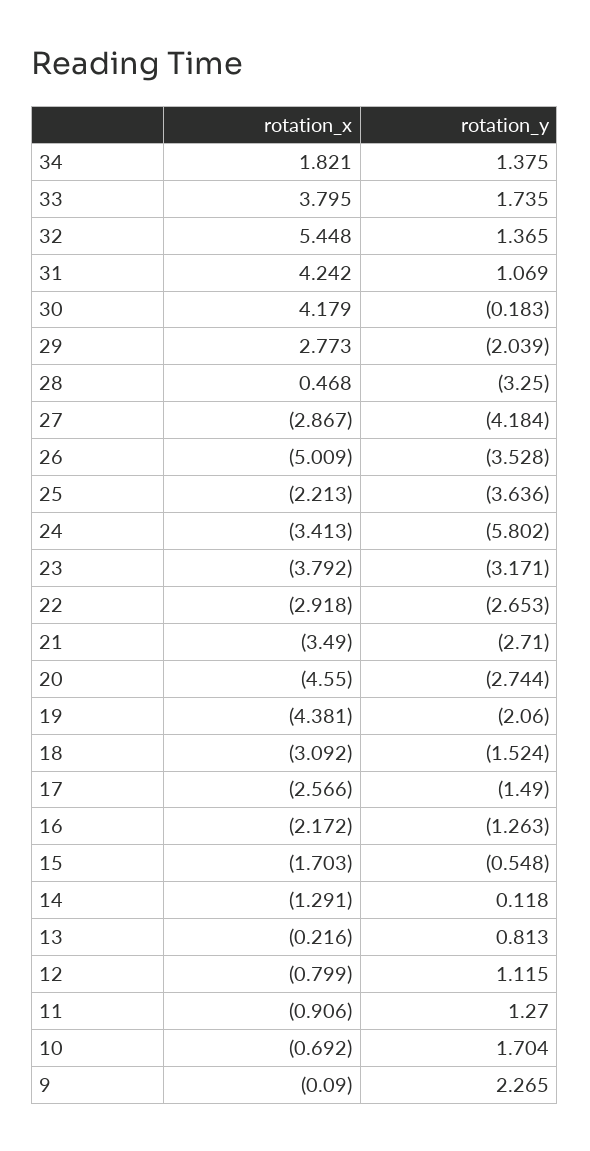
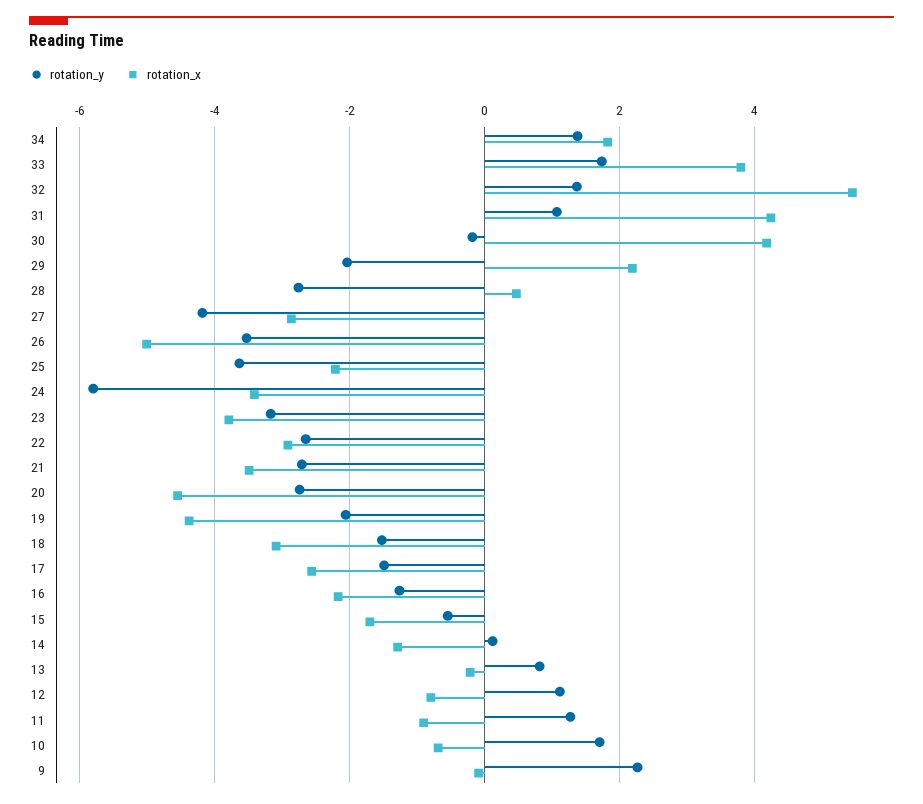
rotation_x, 29: 2.773 -> 2.2
rotation_y, 28: -3.25 -> -2.8

